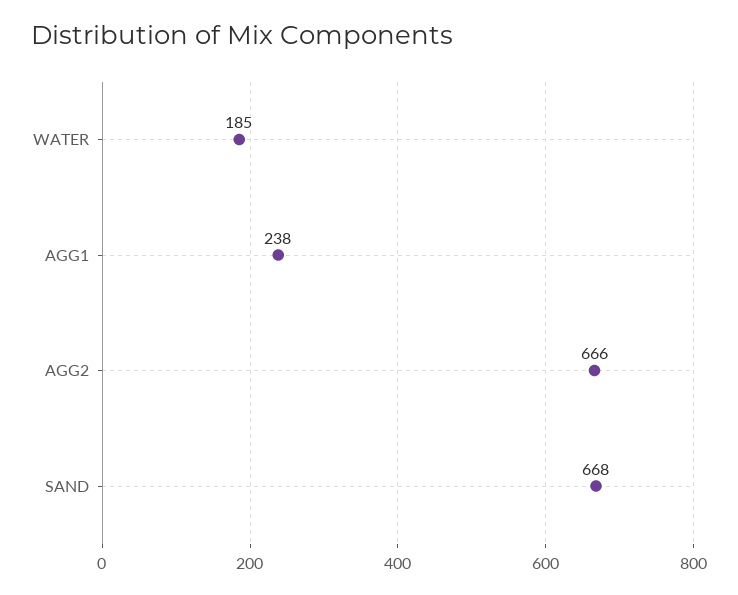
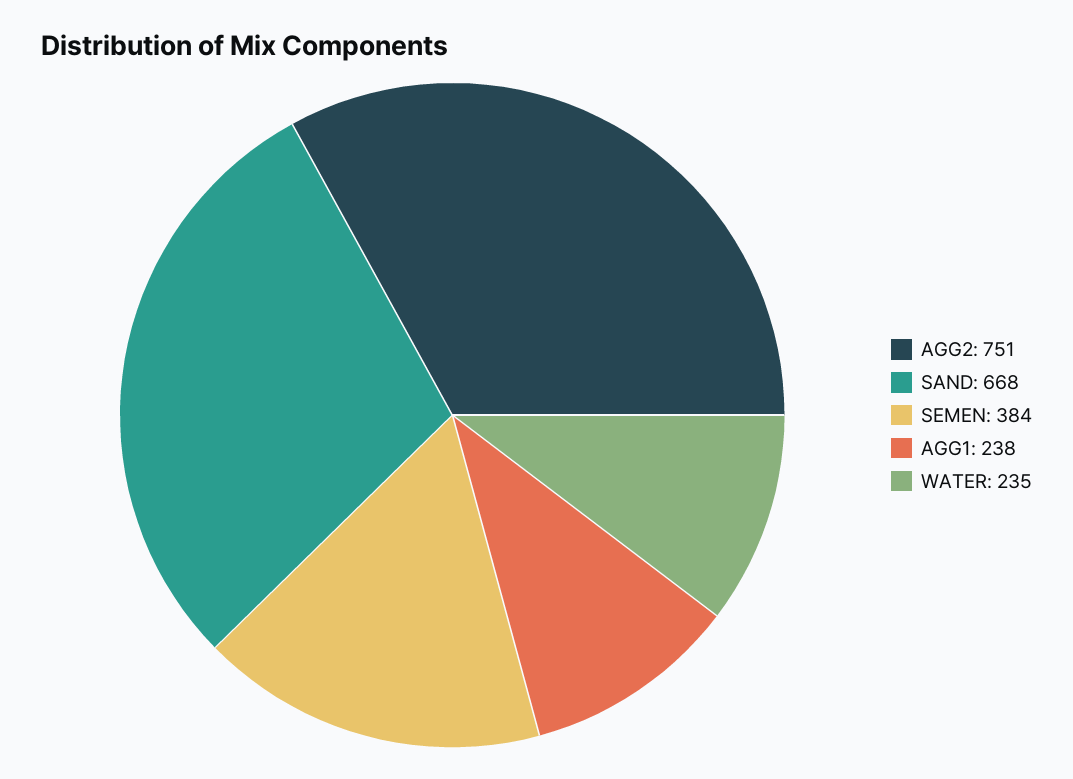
WATER: 185 -> 235
AGG2: 666 -> 751
SEMEN: none -> 384

